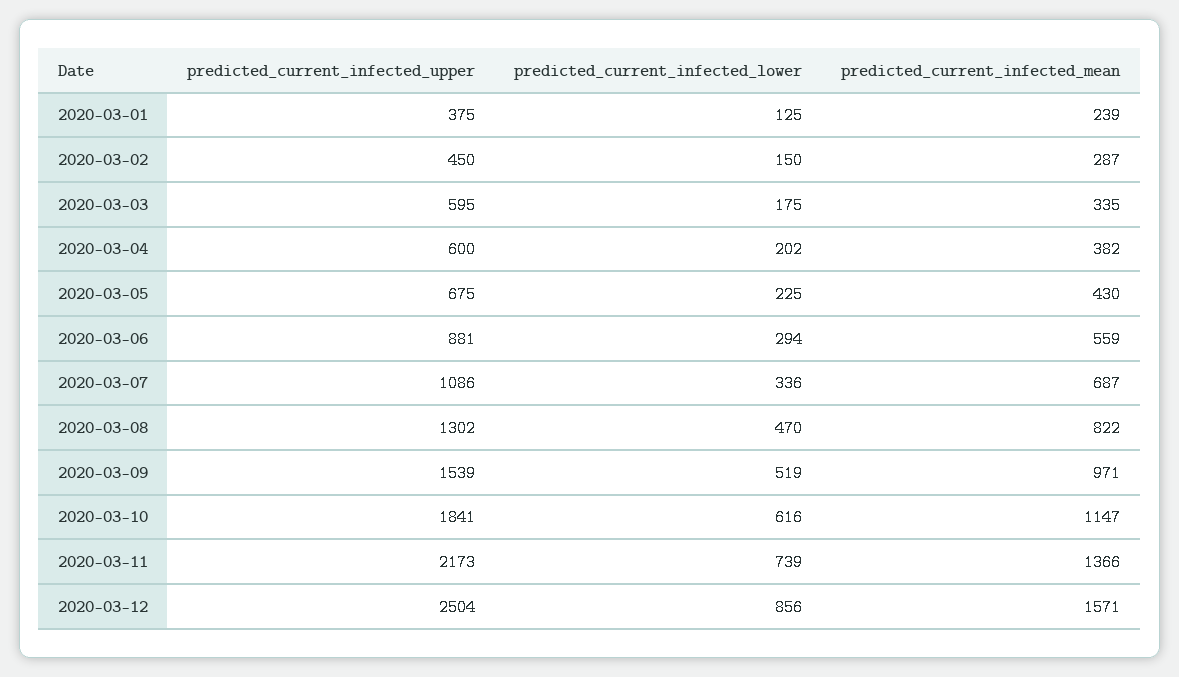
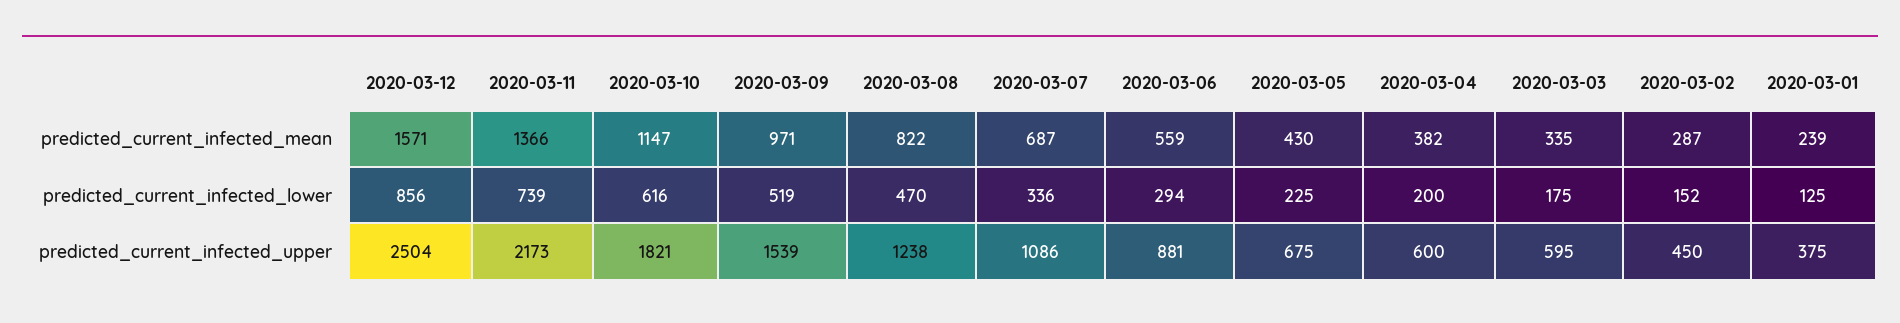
predicted_current_infected_lower, 2020-03-02: 150 -> 152
predicted_current_infected_lower, 2020-03-04: 202 -> 200
predicted_current_infected_upper, 2020-03-08: 1302 -> 1238
predicted_current_infected_upper, 2020-03-10: 1841 -> 1821

